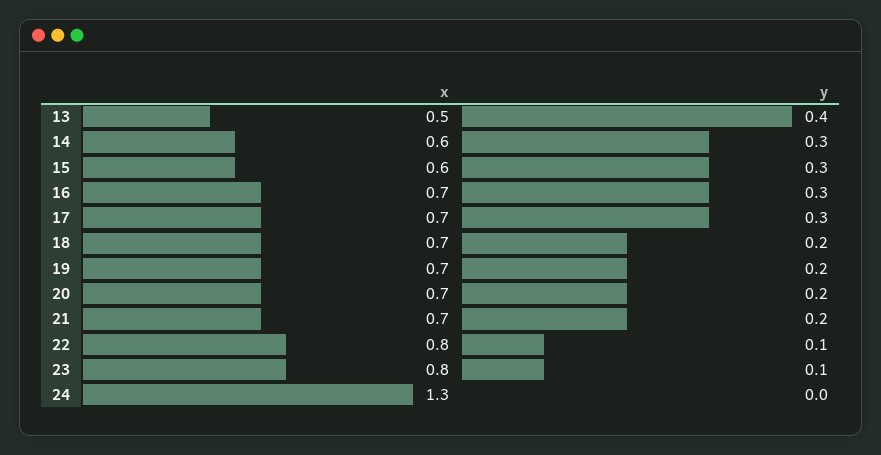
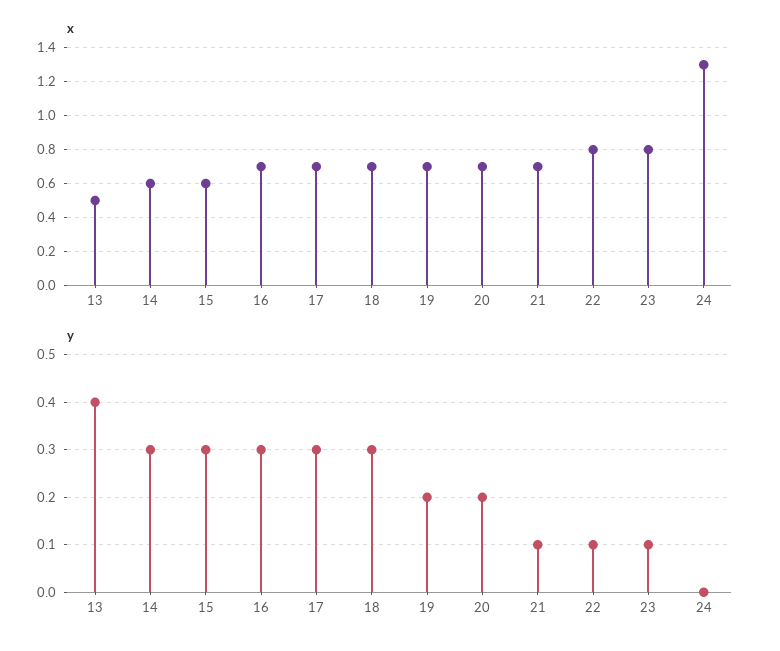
y, 18: 0.2 -> 0.3
y, 21: 0.2 -> 0.1

